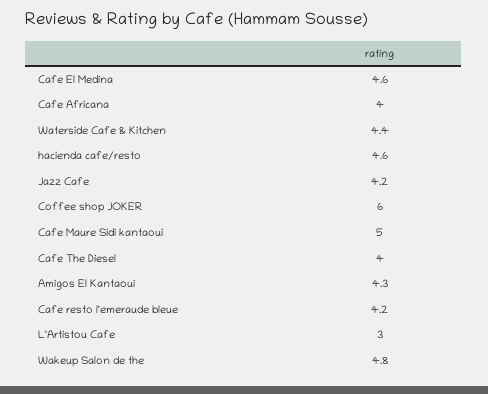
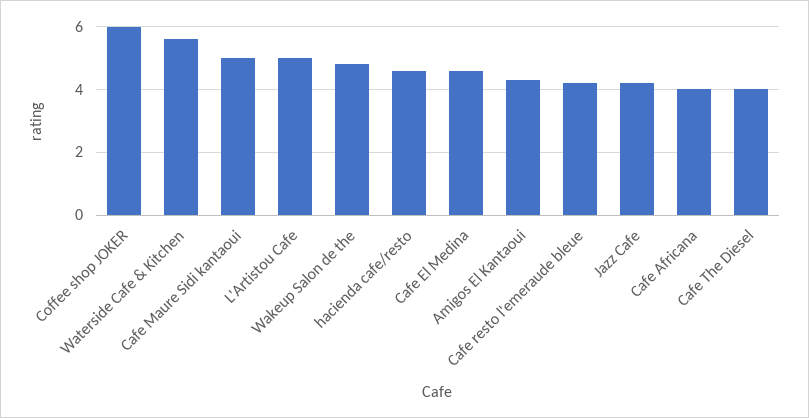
Waterside Cafe & Kitchen: 4.4 -> 5.5
L'Artistou Cafe: 3 -> 5

